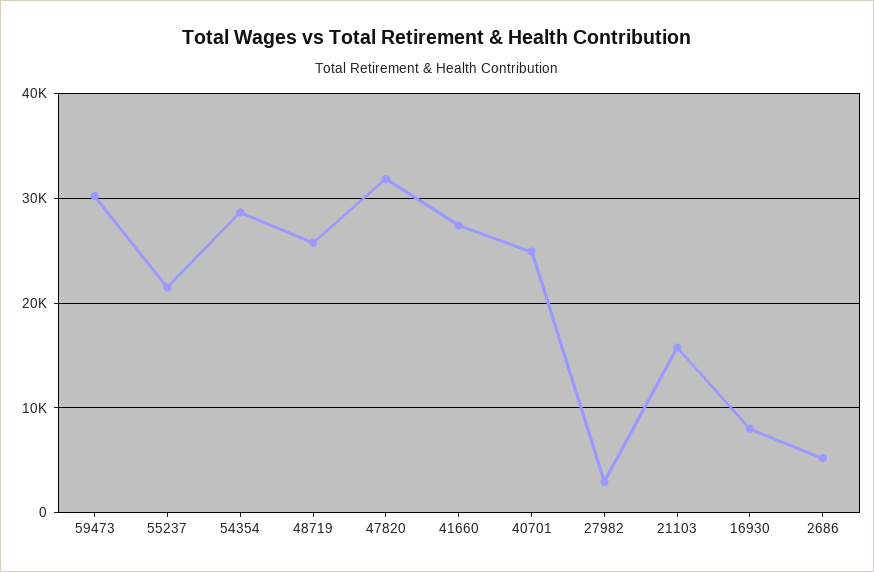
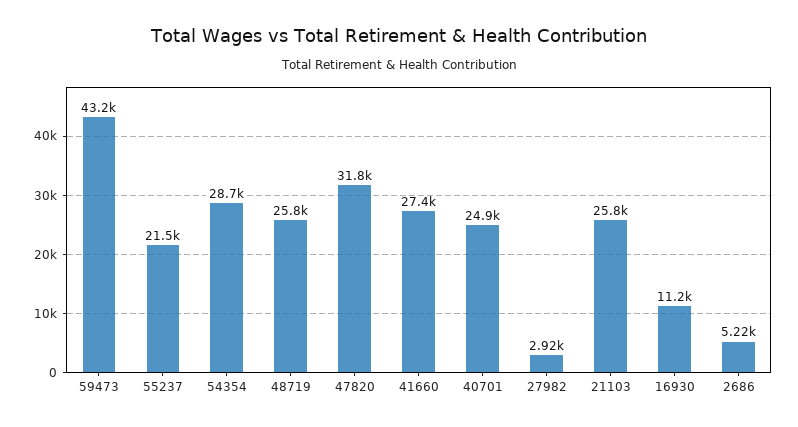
59473: 30000 -> 43200
21103: 16000 -> 25800
16930: 8000 -> 11200

